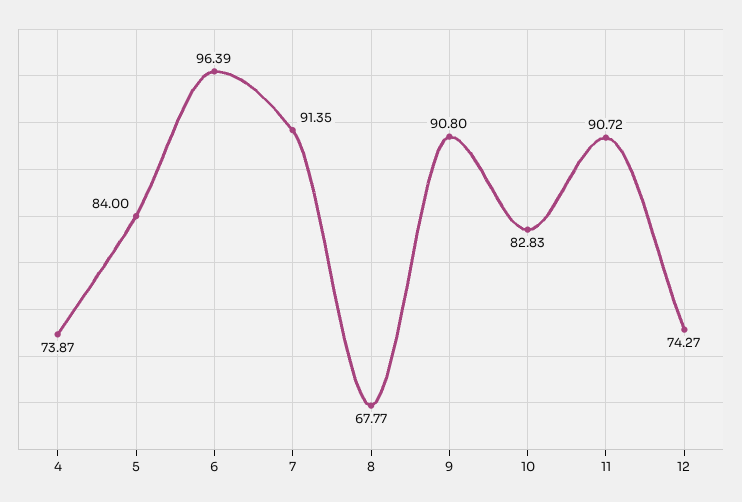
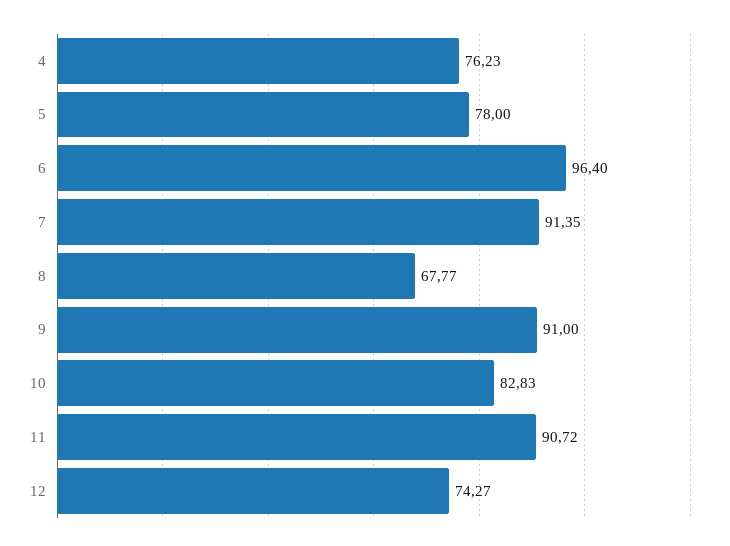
4: 73.87 -> 76.23
5: 84 -> 78
6: 96.39 -> 96.4
9: 90.8 -> 91

